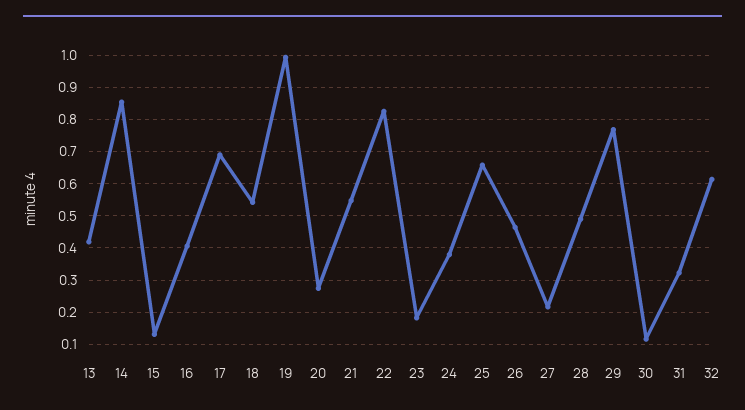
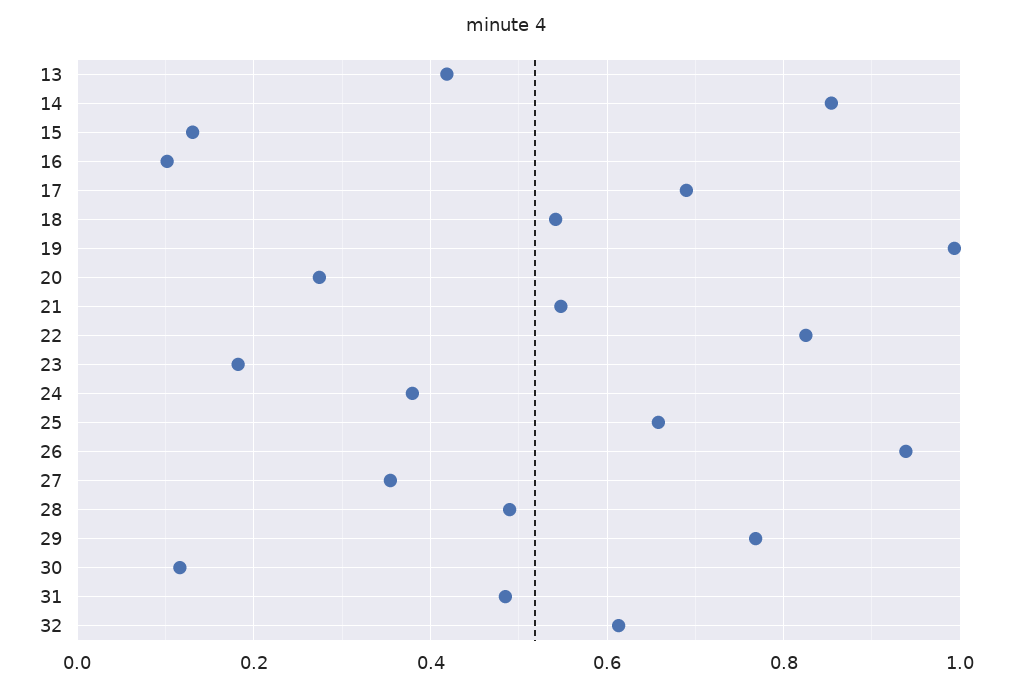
16: 0.4 -> 0.1
26: 0.46 -> 0.94
27: 0.22 -> 0.36
31: 0.32 -> 0.48

